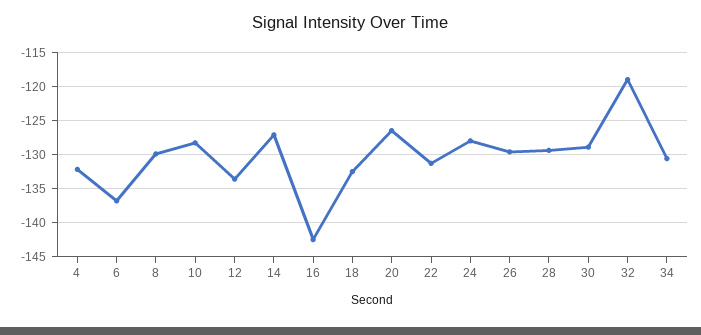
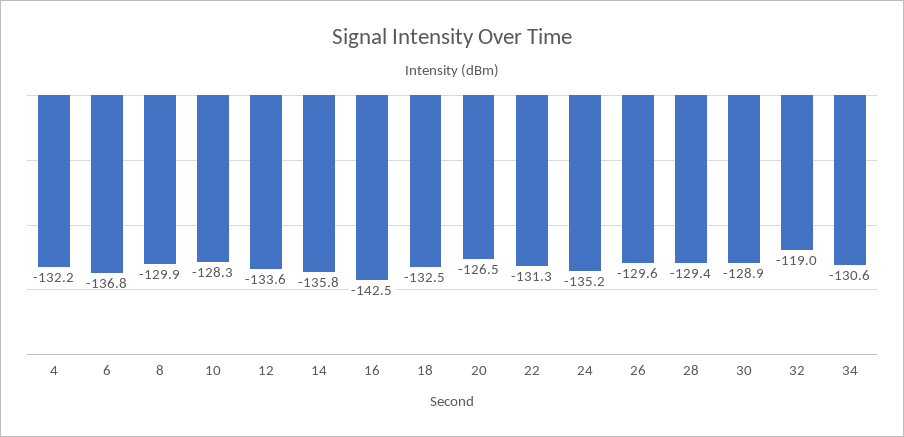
14: -127 -> -135.8
24: -128 -> -135.2

